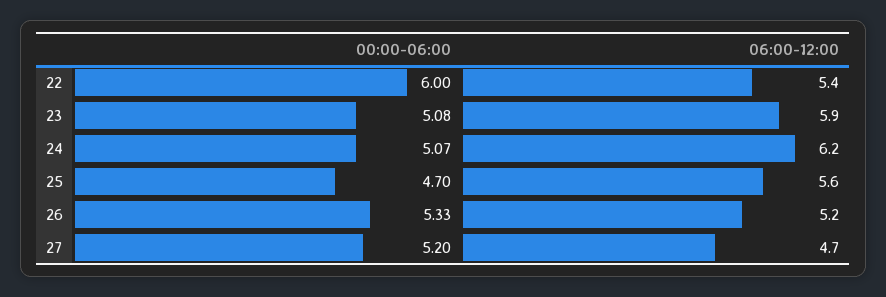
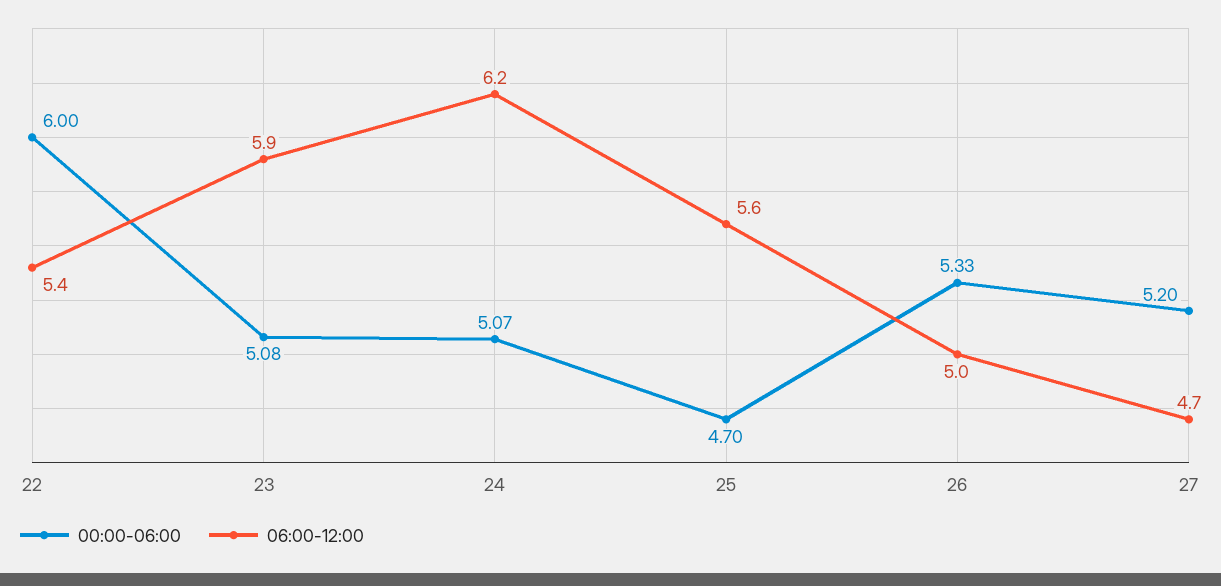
06:00-12:00, 26: 5.2 -> 5

